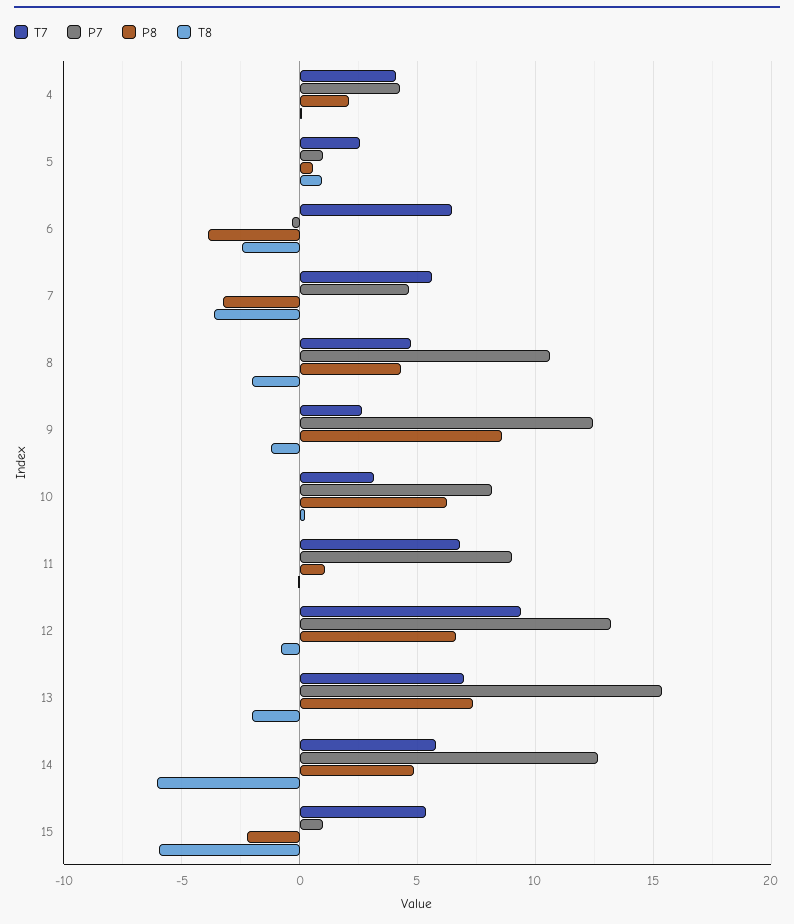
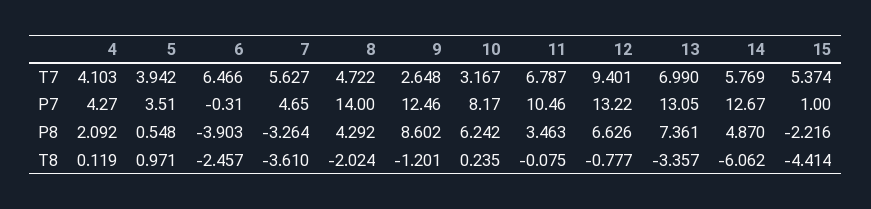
T7, 5: 2.5 -> 3.942
P7, 5: 1 -> 3.51
P7, 8: 10.5 -> 14
P7, 11: 9 -> 10.46
P8, 11: 1 -> 3.463
P7, 13: 15.5 -> 13.05
T8, 13: -2 -> -3.357
T8, 15: -6 -> -4.414

